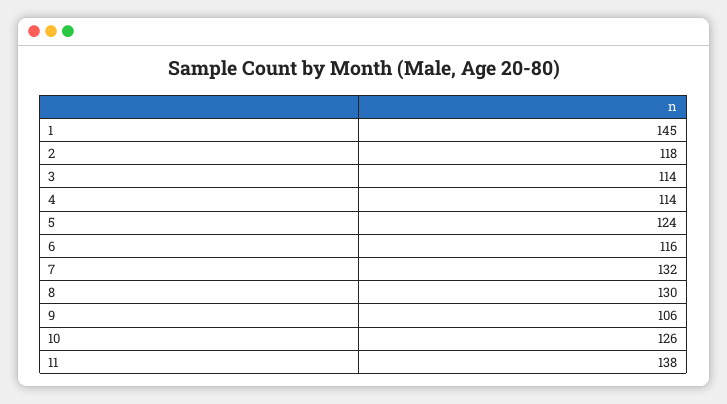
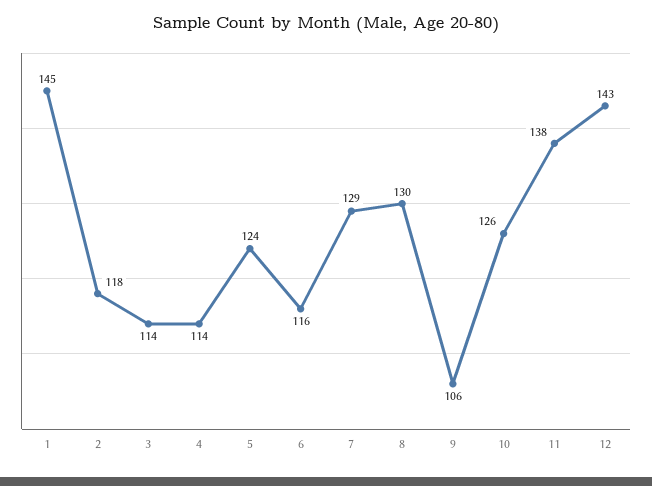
7: 132 -> 129
12: none -> 143

